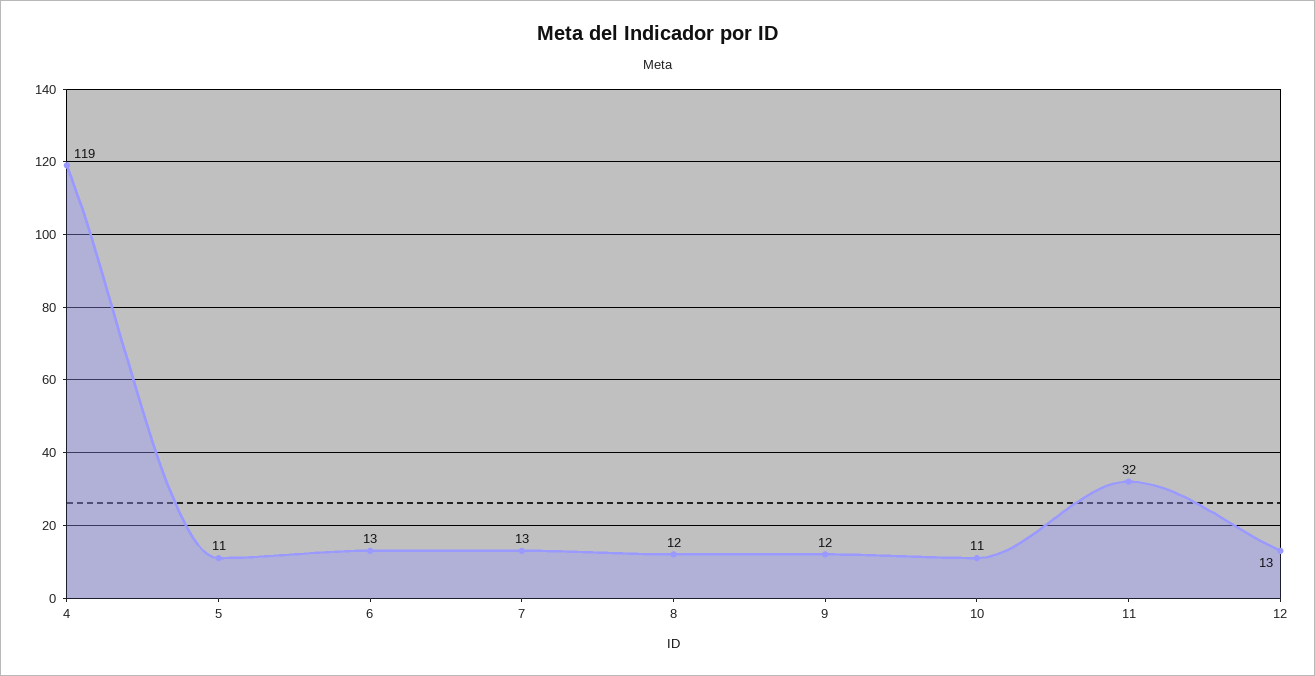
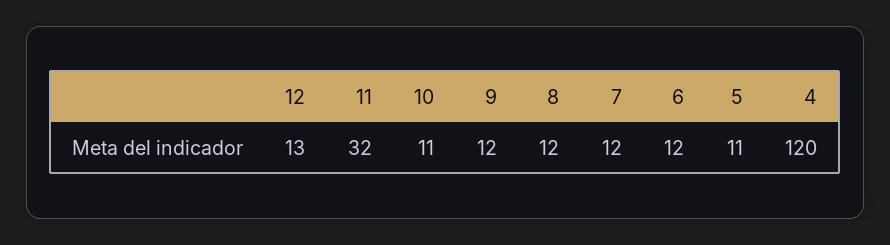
4: 119 -> 120
6: 13 -> 12
7: 13 -> 12

